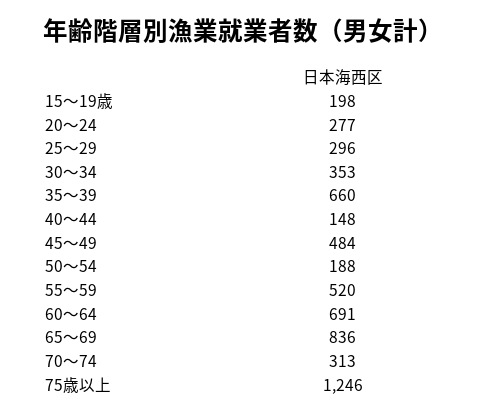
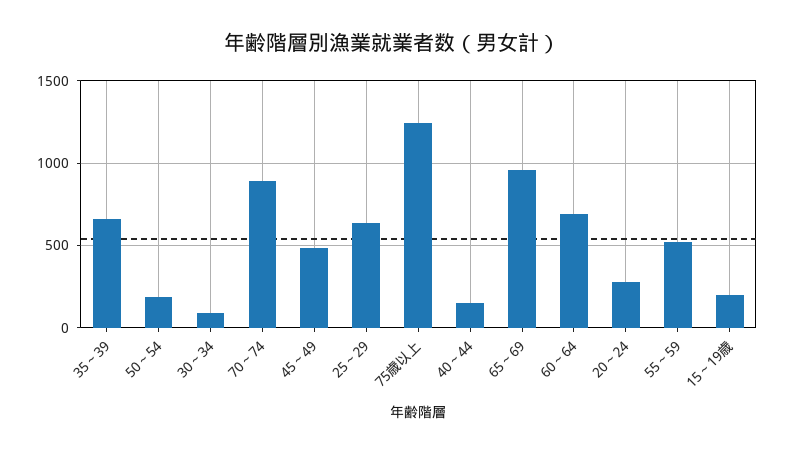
25～29: 296 -> 650
30～34: 353 -> 100
65～69: 836 -> 950
70～74: 313 -> 900

